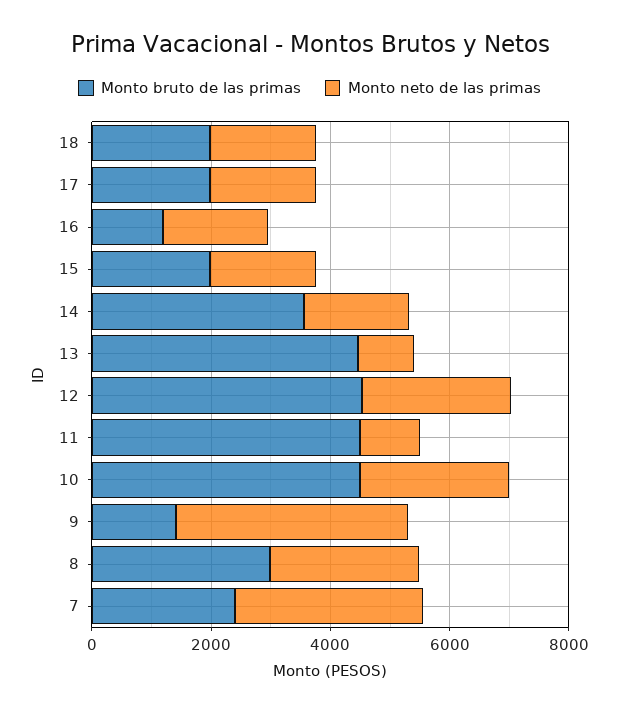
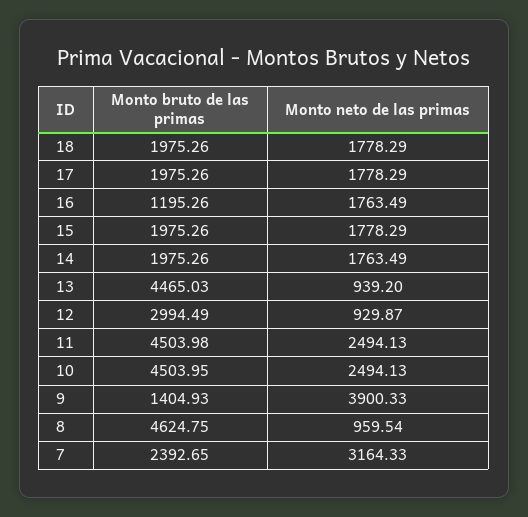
Monto bruto de las primas, 14: 3500 -> 1975.26
Monto bruto de las primas, 12: 4500 -> 2994.49
Monto neto de las primas, 12: 2500 -> 929.87
Monto neto de las primas, 11: 1000 -> 2494.13
Monto bruto de las primas, 8: 3000 -> 4624.75
Monto neto de las primas, 8: 2500 -> 959.54

